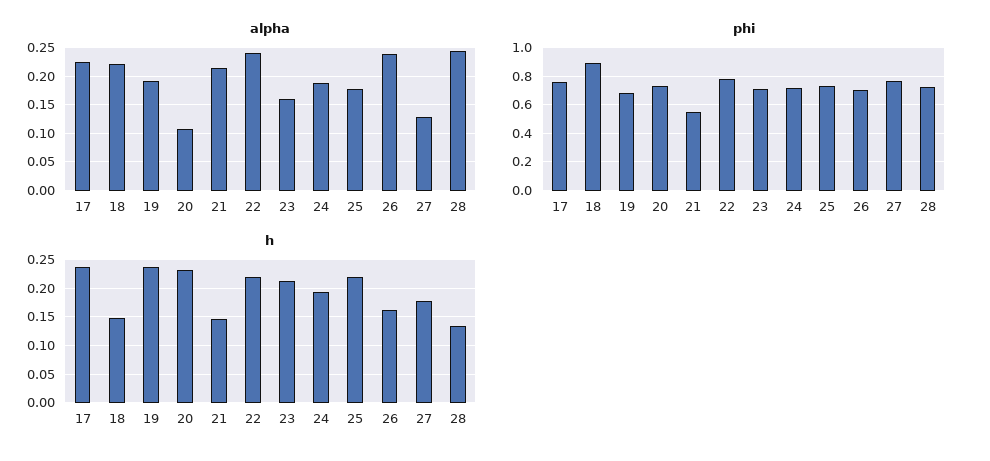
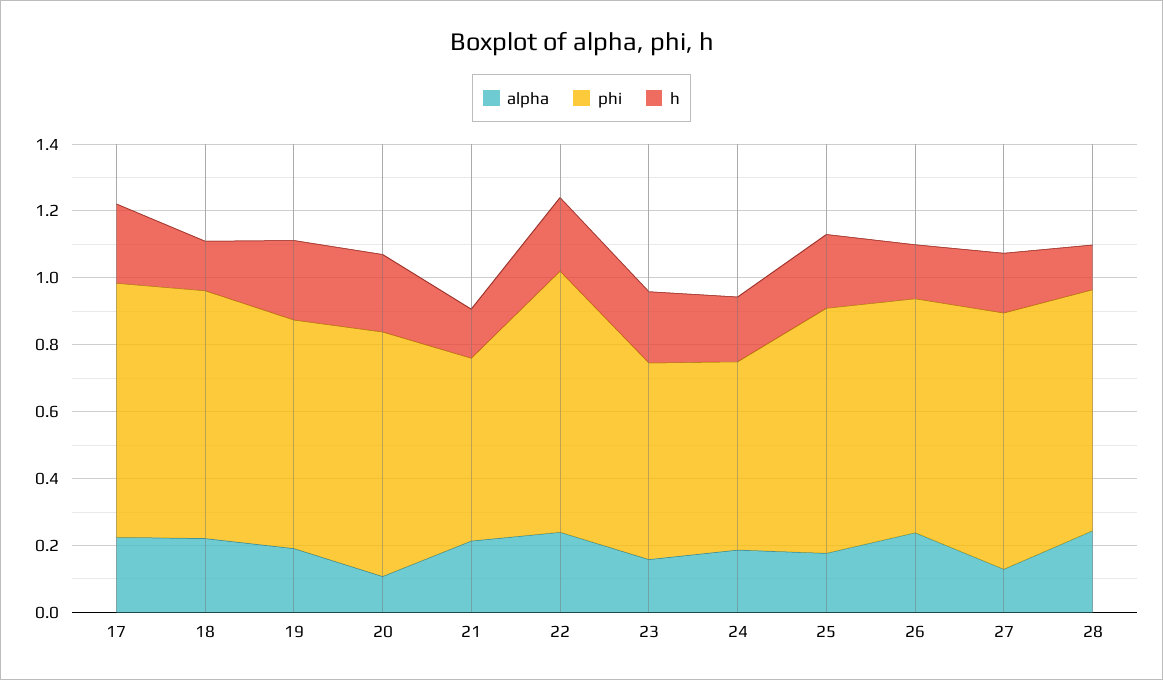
phi, 18: 0.9 -> 0.75
phi, 23: 0.7 -> 0.6
phi, 24: 0.7 -> 0.55

